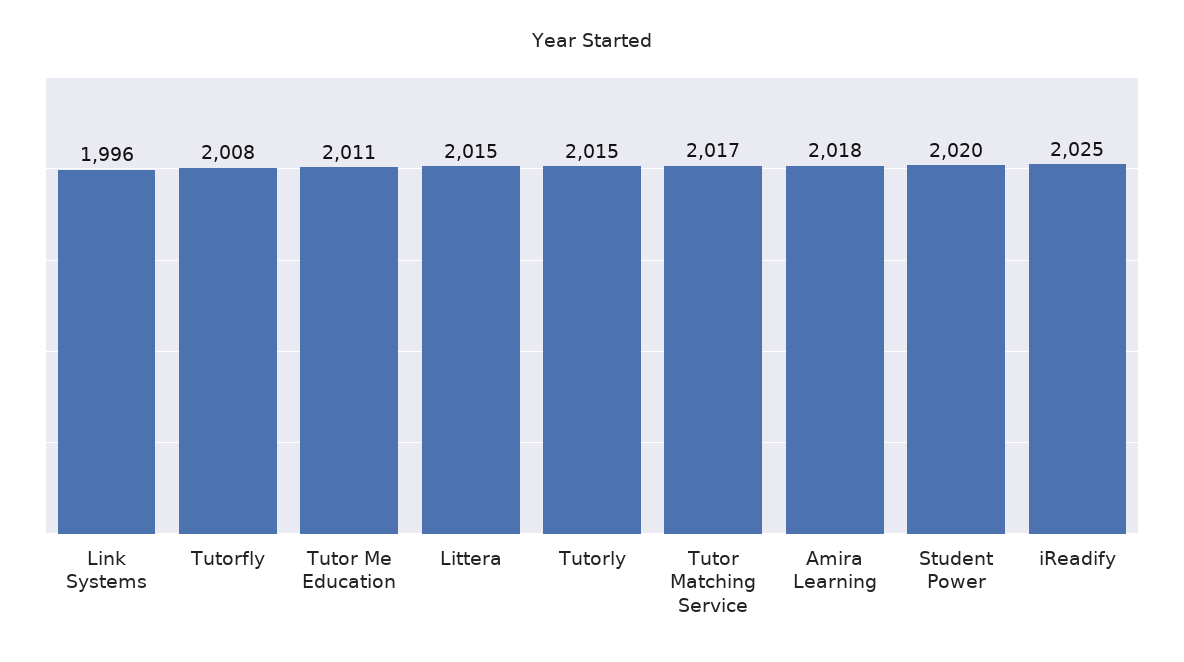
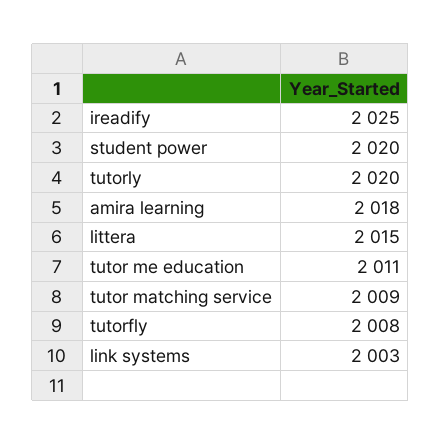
Link Systems: 1996 -> 2003
Tutorly: 2015 -> 2020
Tutor Matching Service: 2017 -> 2009

